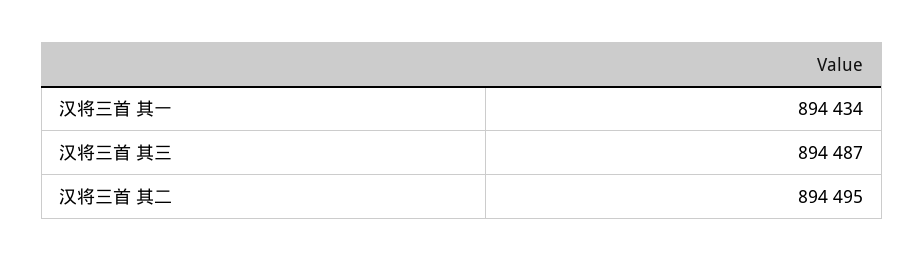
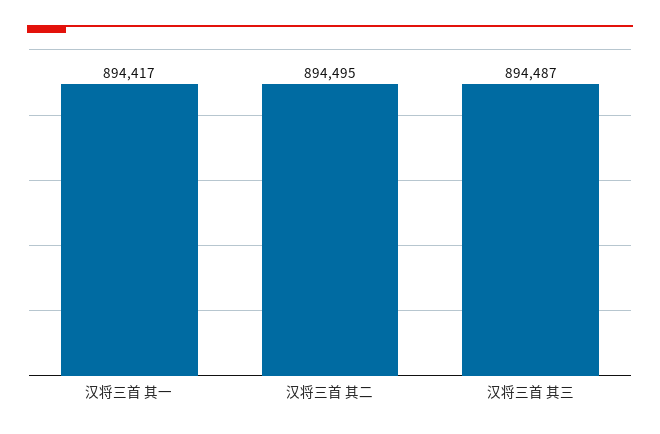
汉将三首 其一: 894434 -> 894417

